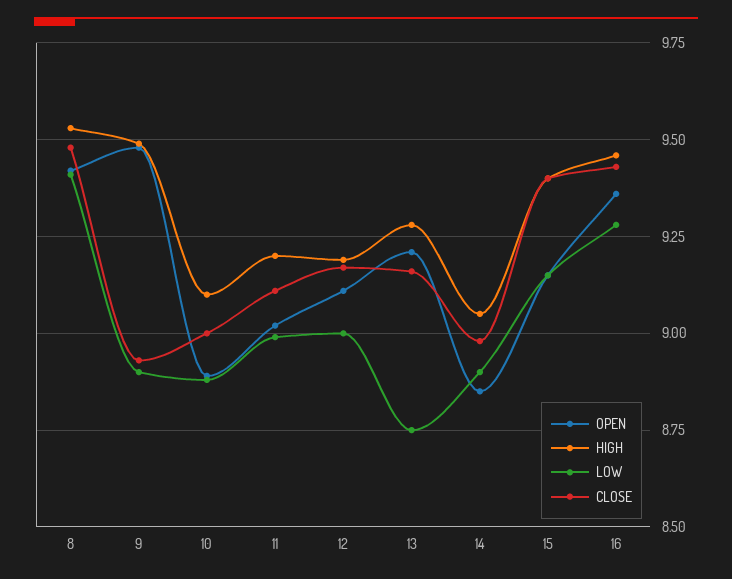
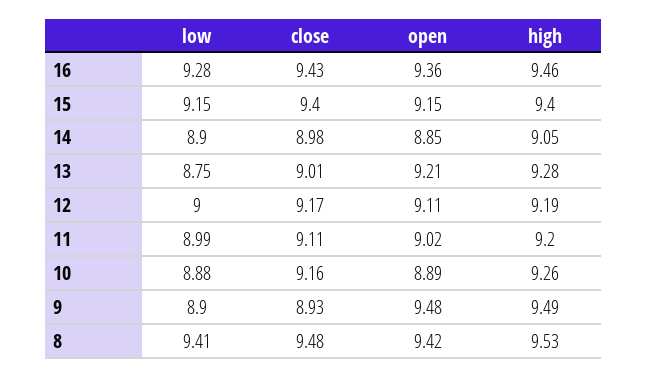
HIGH, 10: 9.1 -> 9.26
CLOSE, 10: 9 -> 9.16
CLOSE, 13: 9.15 -> 9.01

